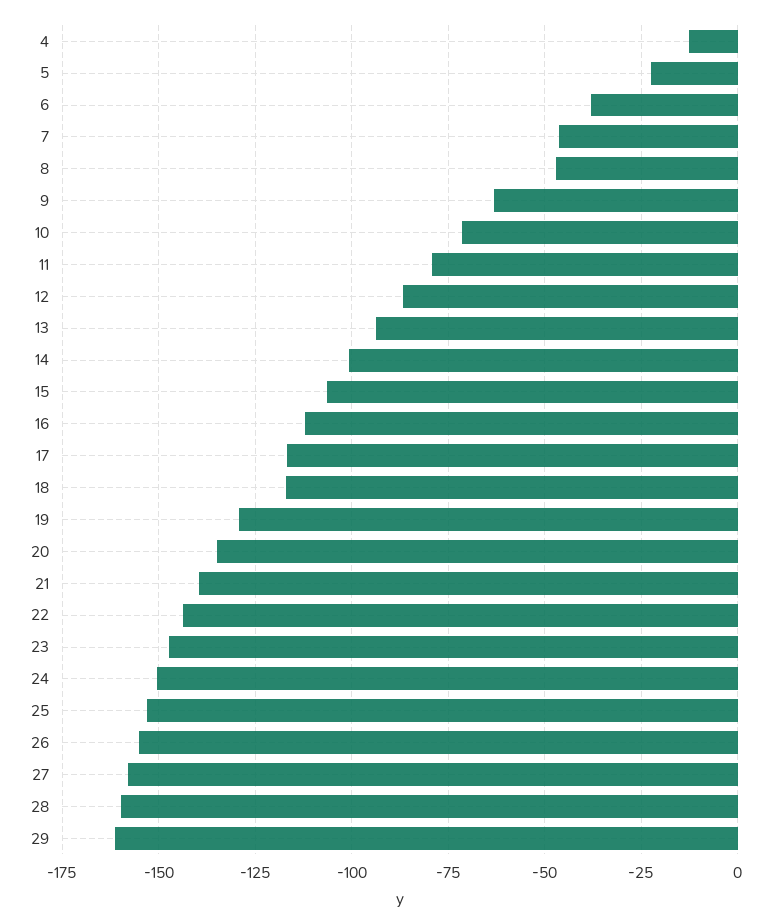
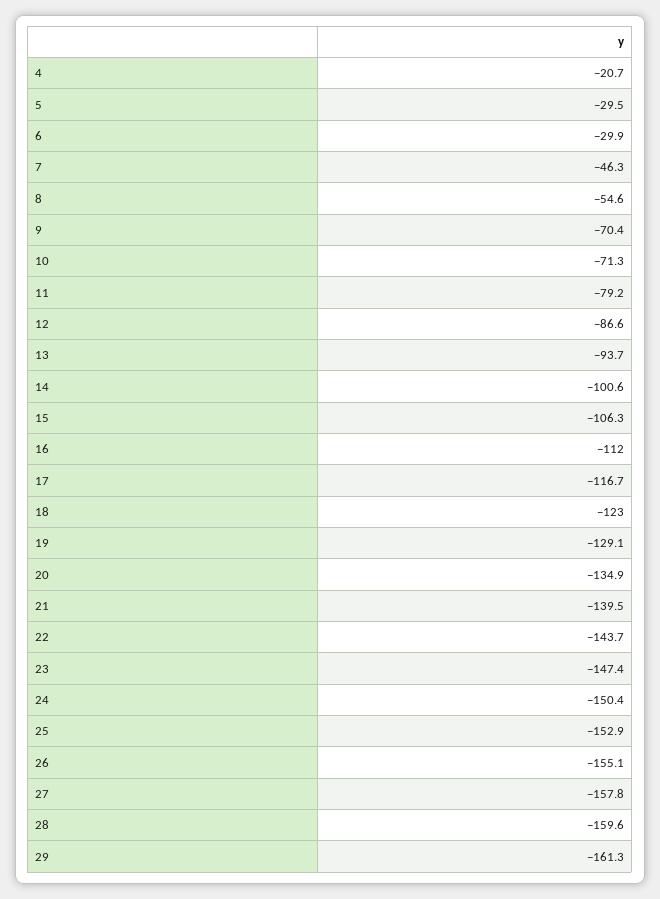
4: -12.5 -> -20.7
5: -22.5 -> -29.5
6: -37.5 -> -29.9
8: -47.5 -> -54.6
9: -62.5 -> -70.4
18: -117.5 -> -123

